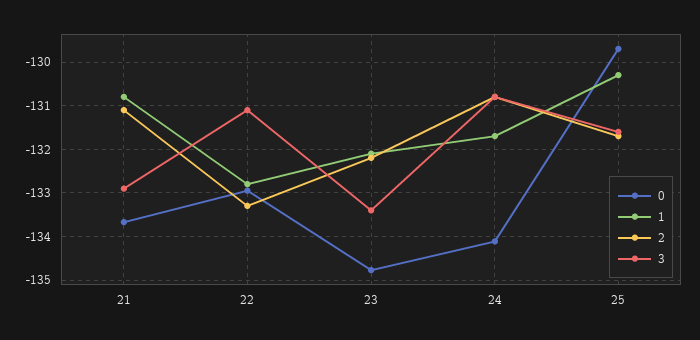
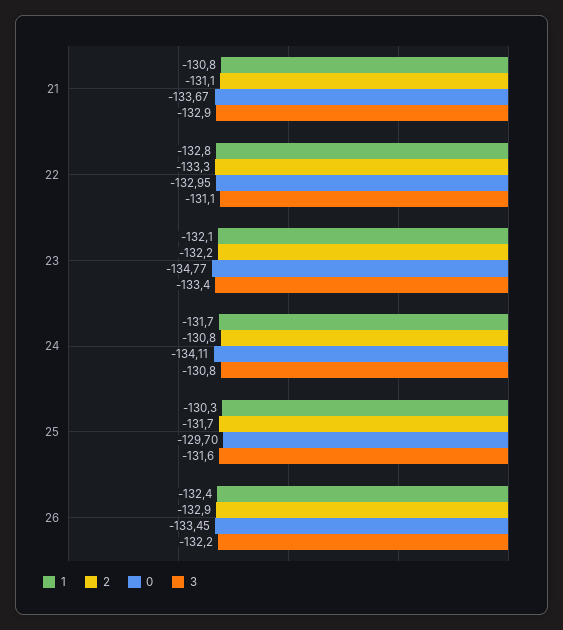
1, 26: none -> -132.4
2, 26: none -> -132.9
0, 26: none -> -133.45
3, 26: none -> -132.2

